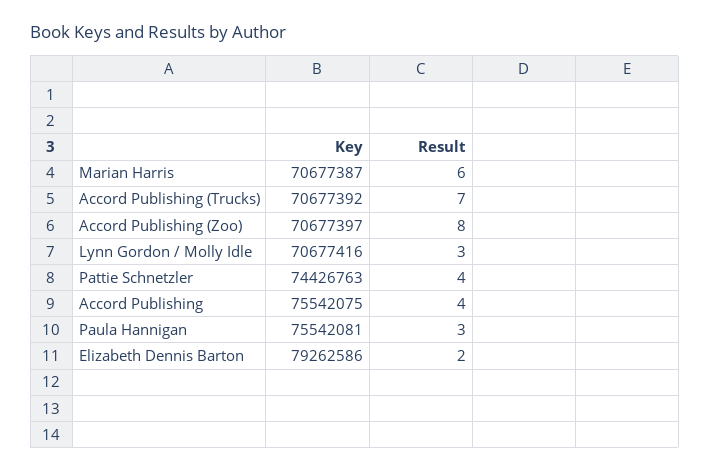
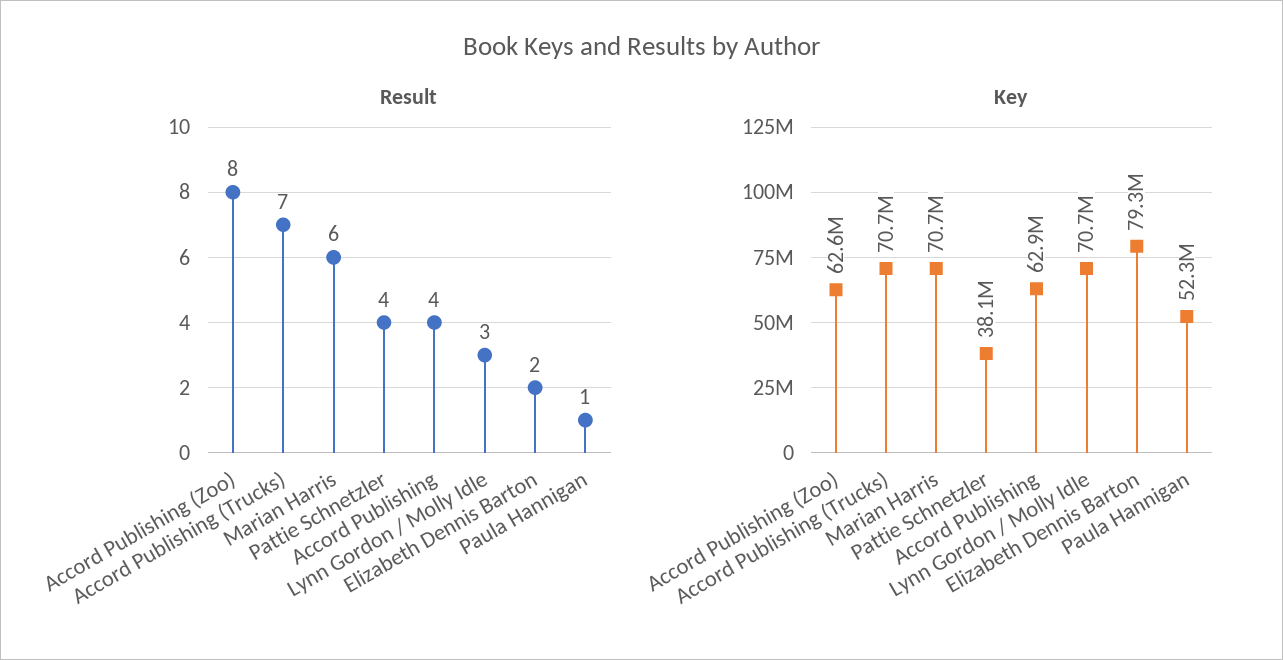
Key, Accord Publishing (Zoo): 70677397 -> 62600000
Key, Pattie Schnetzler: 74426763 -> 38100000
Key, Accord Publishing: 75542075 -> 62900000
Key, Paula Hannigan: 75542081 -> 52300000
Result, Paula Hannigan: 3 -> 1

